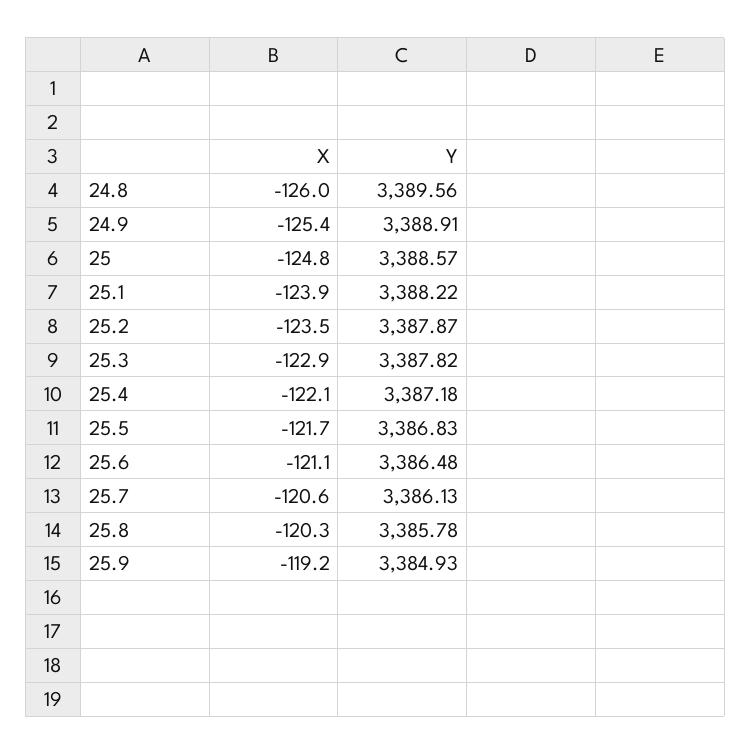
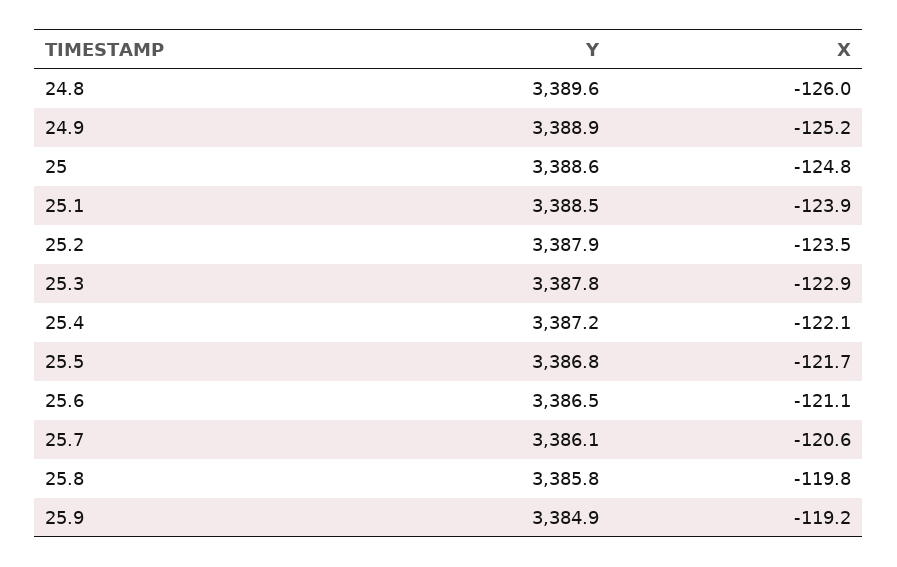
X, 24.9: -125.4 -> -125.2
Y, 25.1: 3388.22 -> 3388.5
X, 25.8: -120.3 -> -119.8

